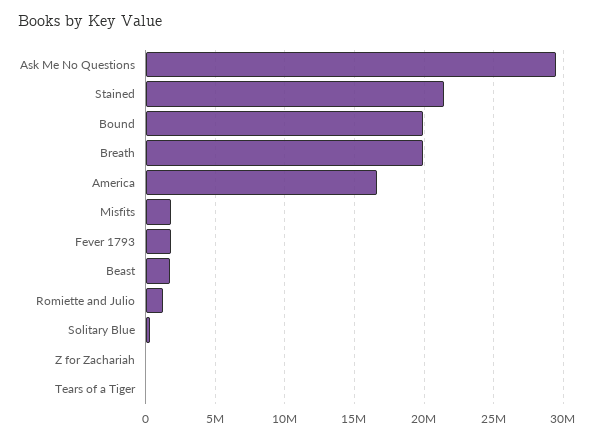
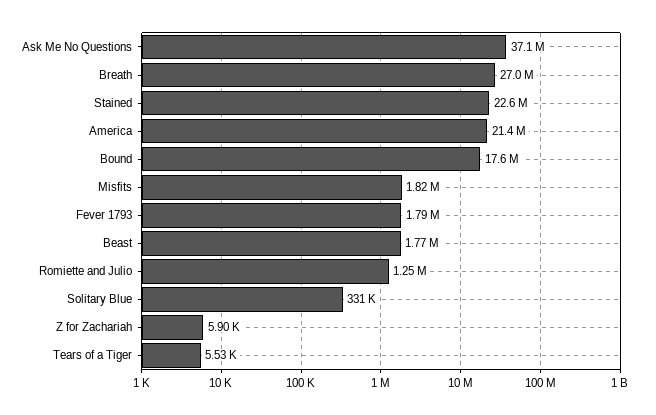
Ask Me No Questions: 29500000 -> 37100000
Stained: 21500000 -> 22600000
Bound: 20000000 -> 17600000
Breath: 20000000 -> 27000000
America: 16500000 -> 21400000

